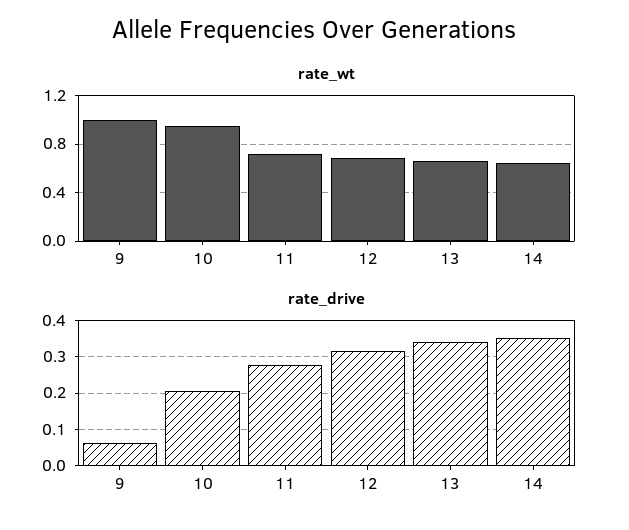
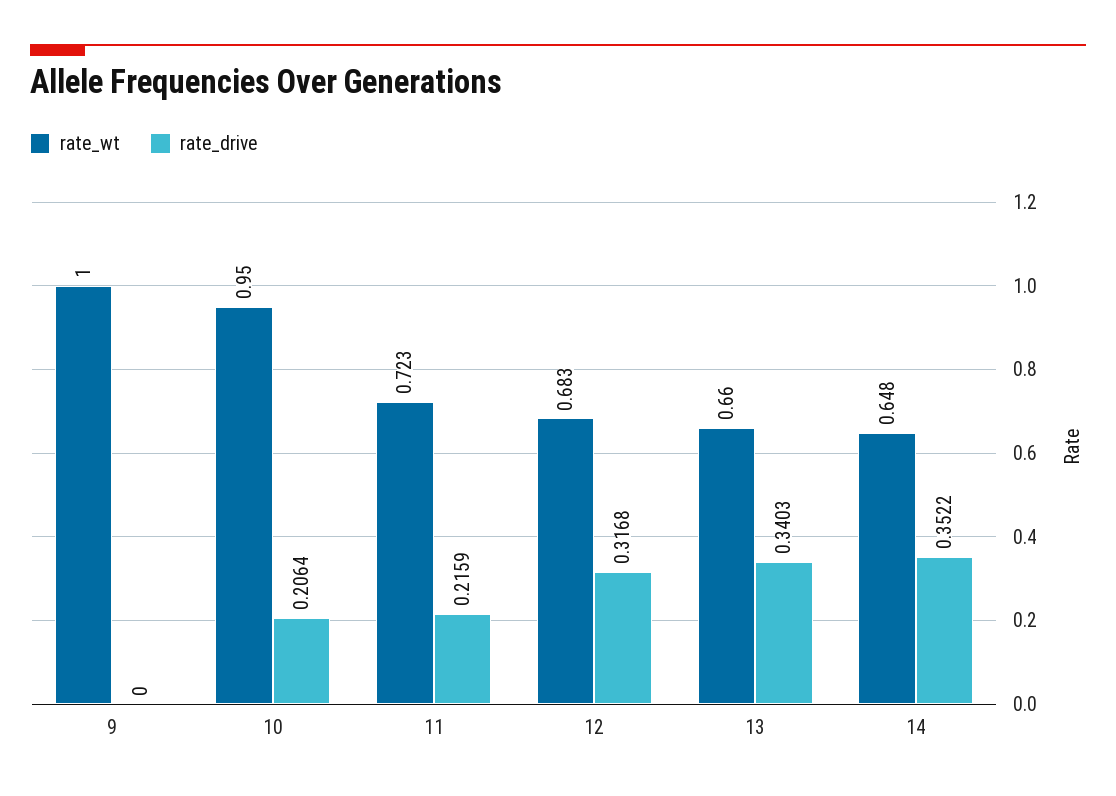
rate_drive, 9: 0.06 -> 0
rate_drive, 11: 0.28 -> 0.2159

